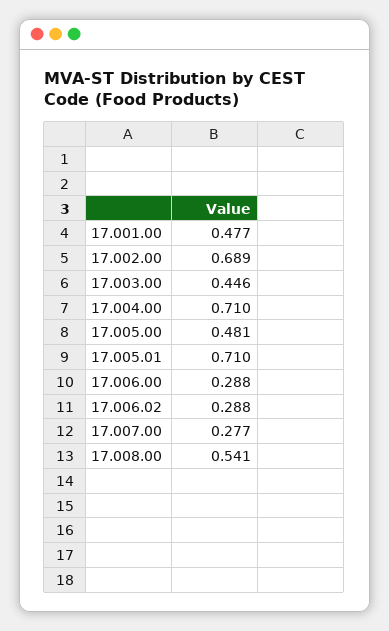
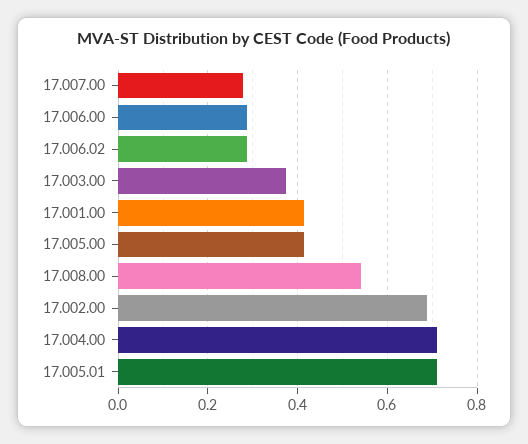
17.001.00: 0.477 -> 0.42
17.003.00: 0.446 -> 0.38
17.005.00: 0.481 -> 0.42

